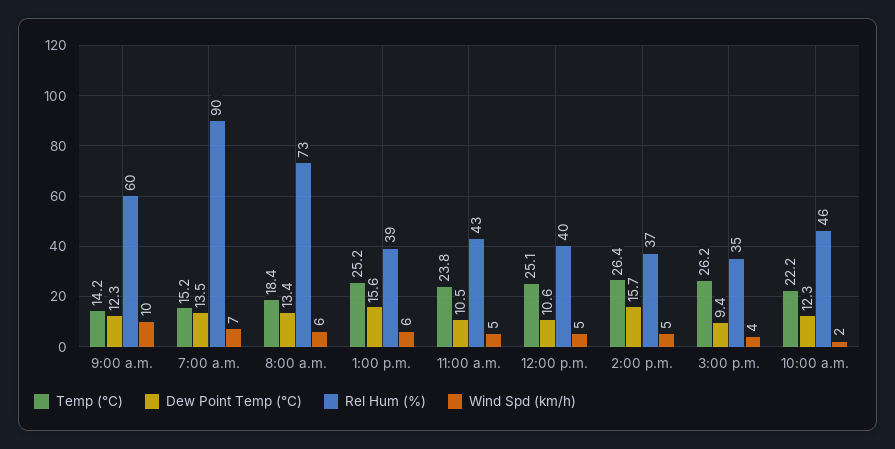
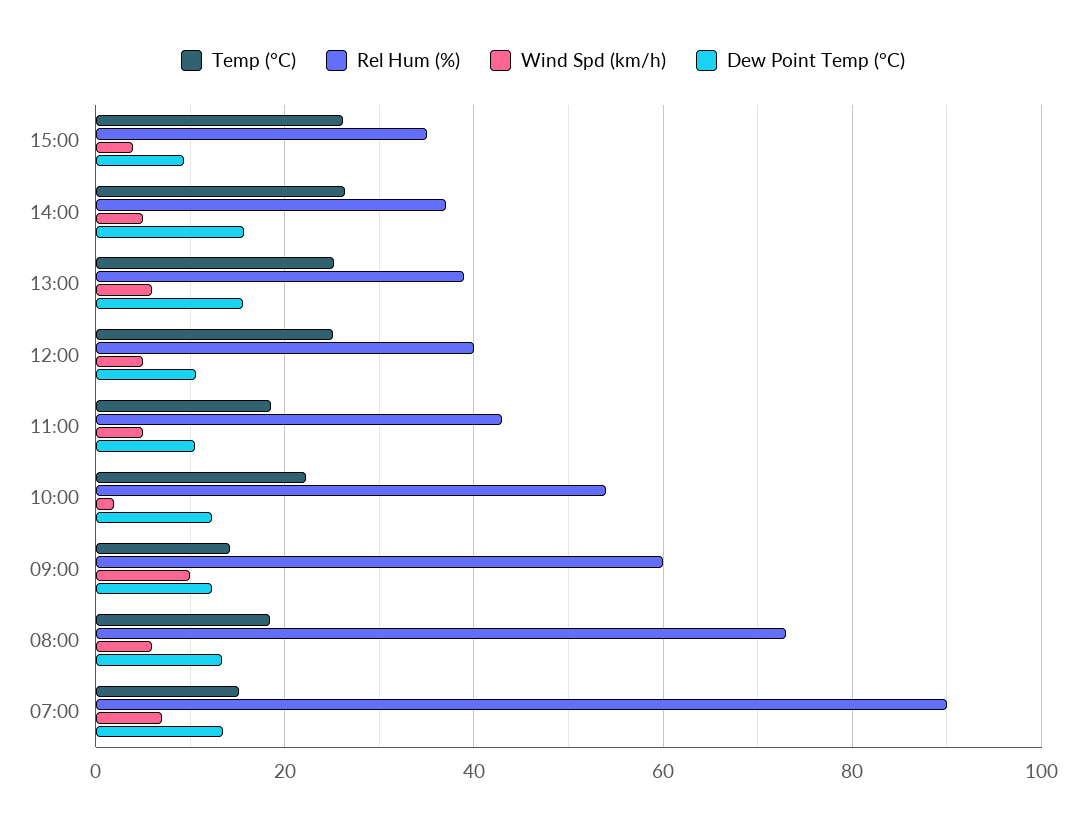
Temp (°C), 11:00 a.m.: 23.8 -> 18
Rel Hum (%), 10:00 a.m.: 46 -> 54

